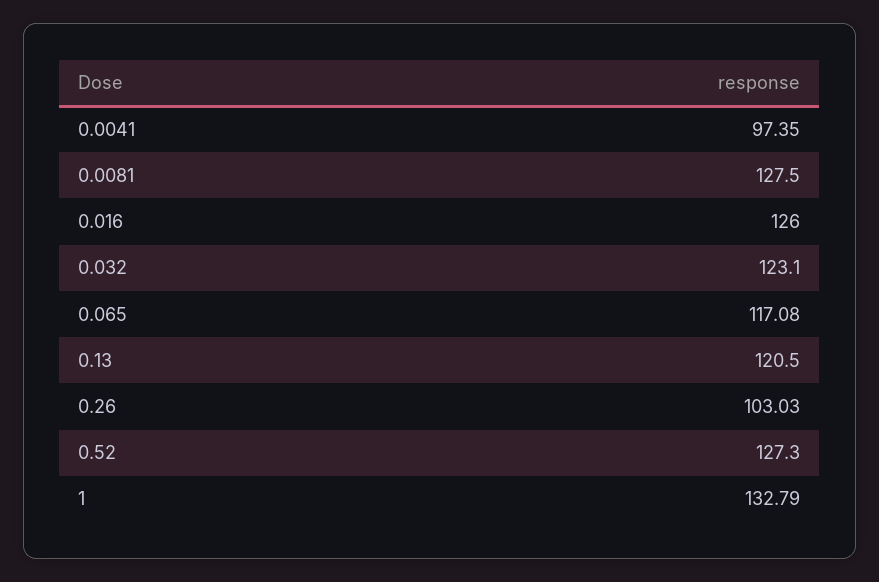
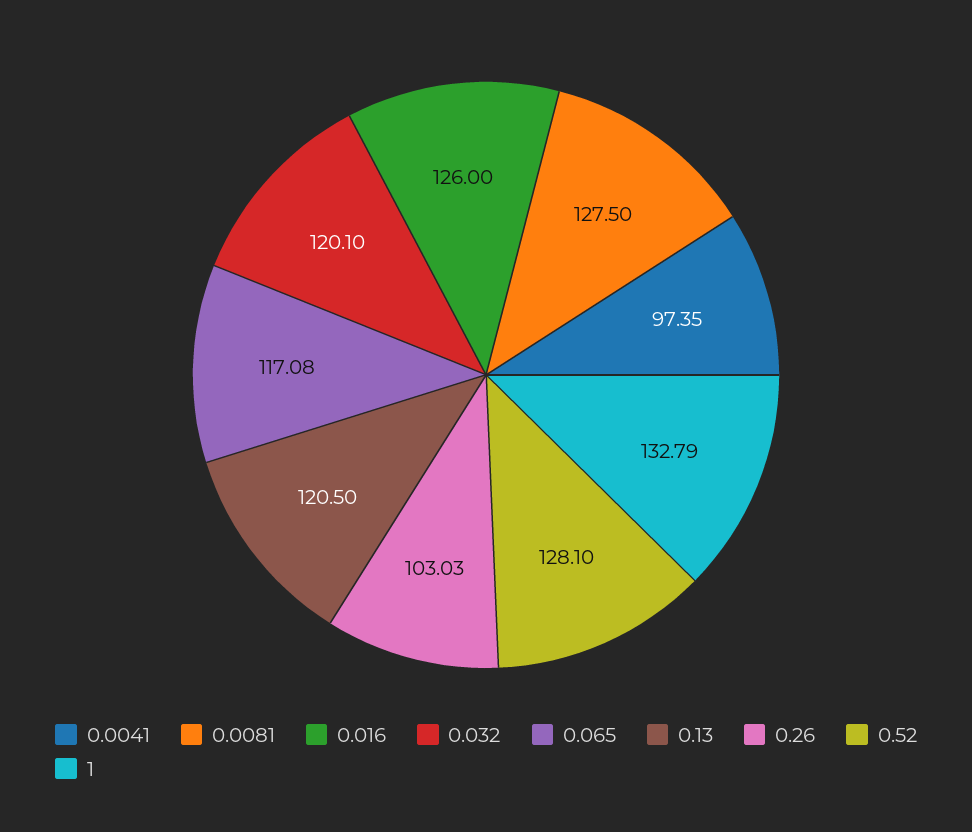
0.032: 123.1 -> 120.1
0.52: 127.3 -> 128.1

